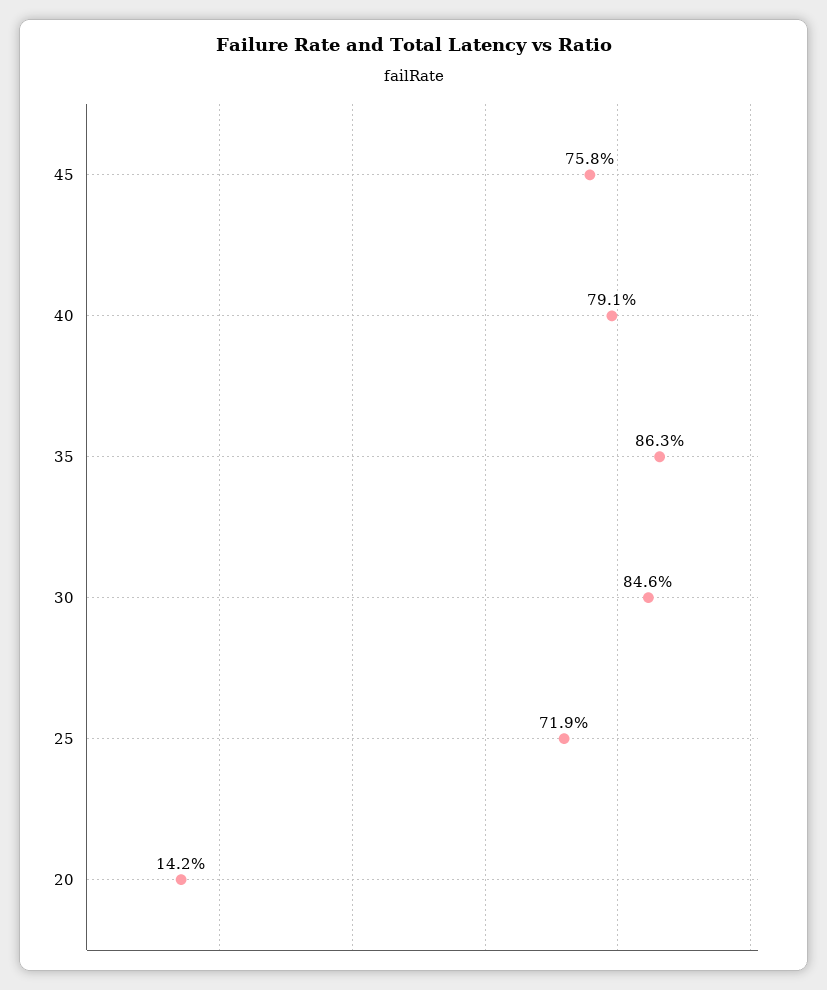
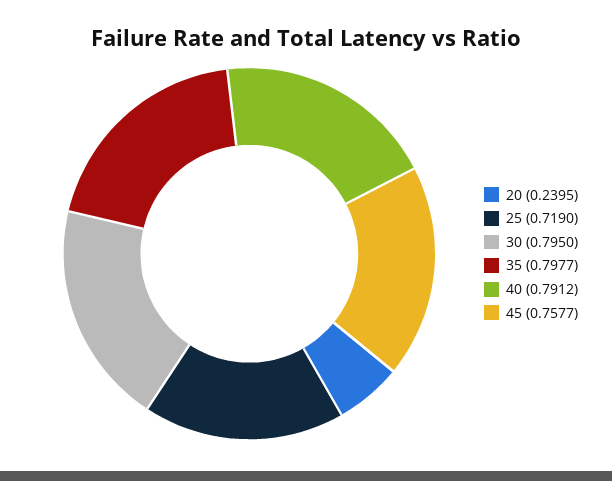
35: 0.863 -> 0.7977
30: 0.846 -> 0.795
20: 0.142 -> 0.2395

